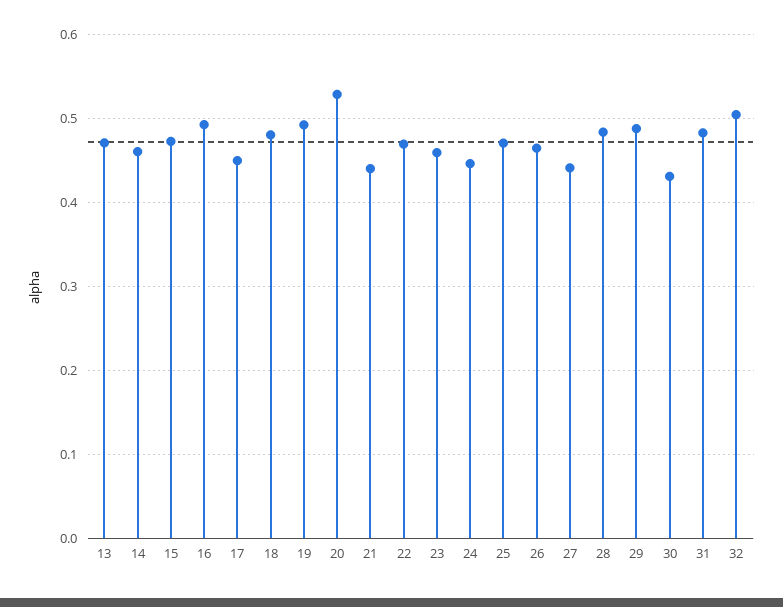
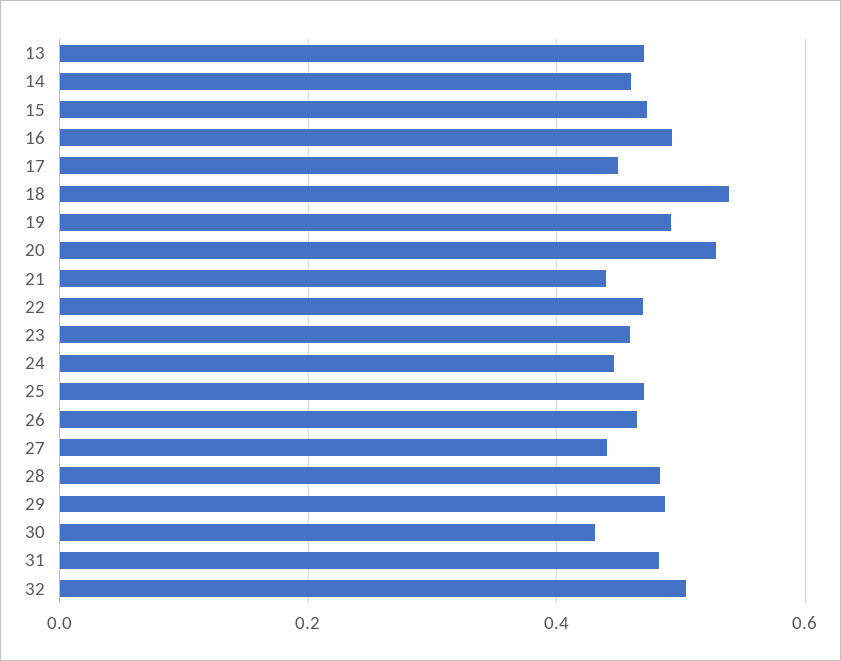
18: 0.48 -> 0.54

